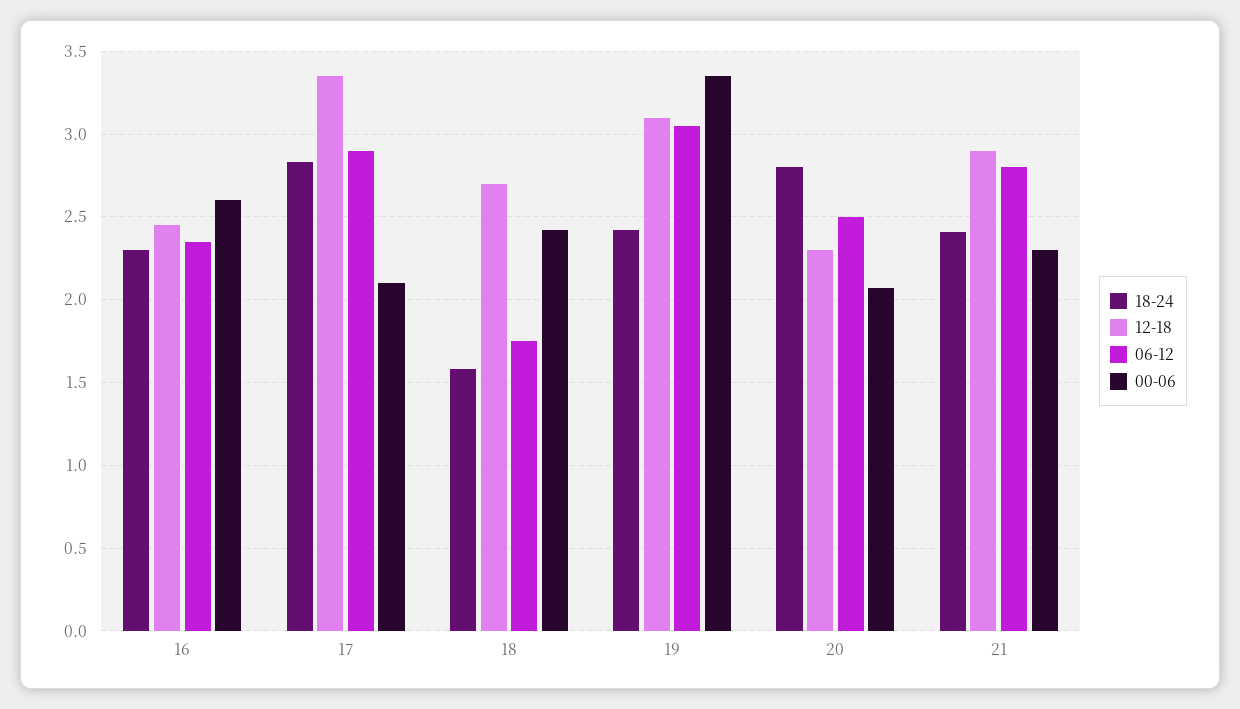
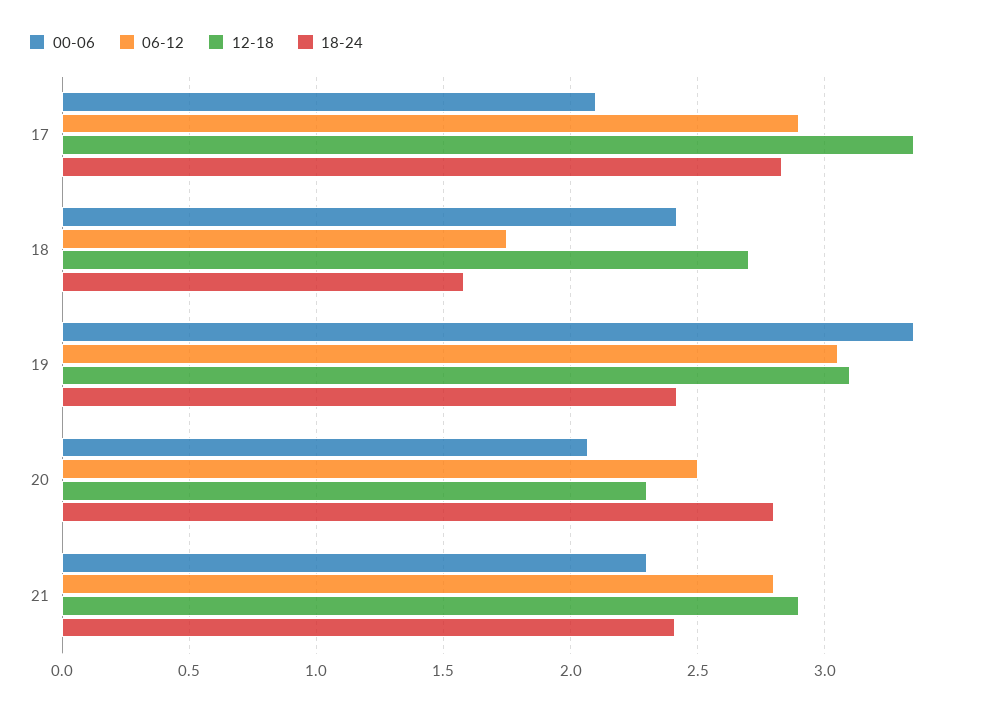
18-24, 16: 2.3 -> none
12-18, 16: 2.45 -> none
06-12, 16: 2.35 -> none
00-06, 16: 2.6 -> none

